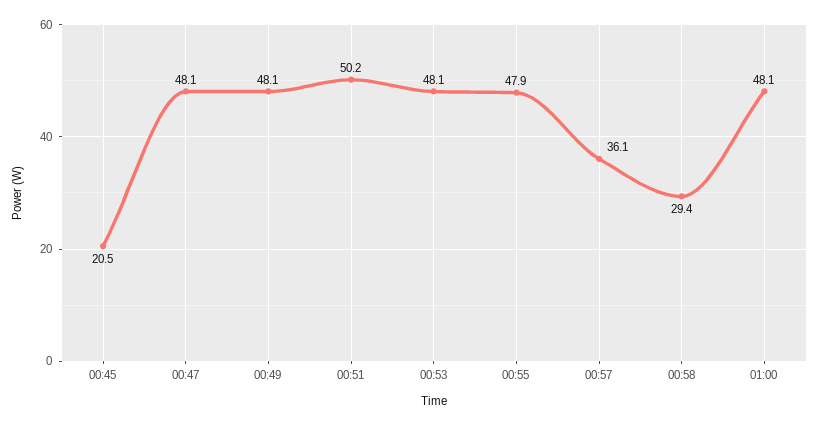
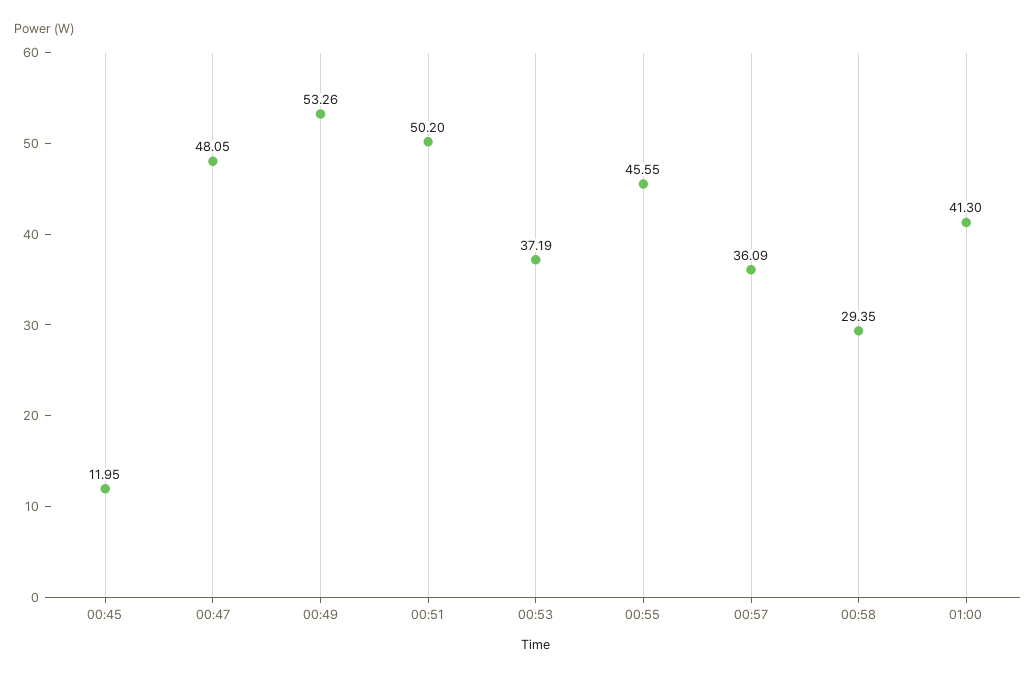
00:45: 20.5 -> 11.95
00:49: 48.1 -> 53.26
00:53: 48.1 -> 37.19
00:55: 47.9 -> 45.55
01:00: 48.1 -> 41.3

